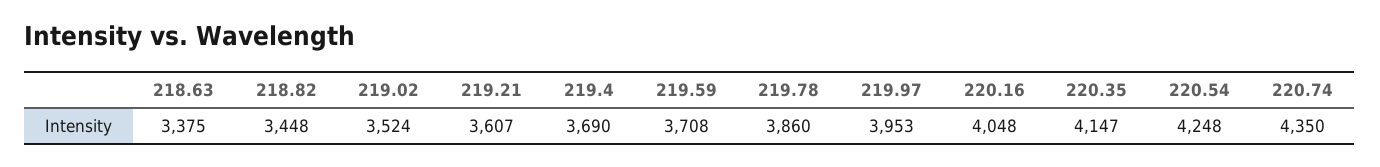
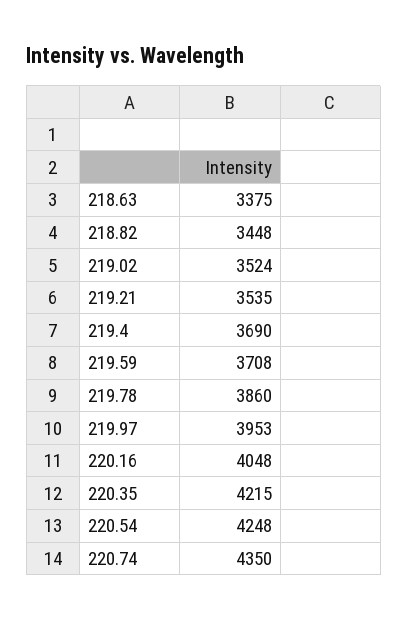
219.21: 3607 -> 3535
220.35: 4147 -> 4215

